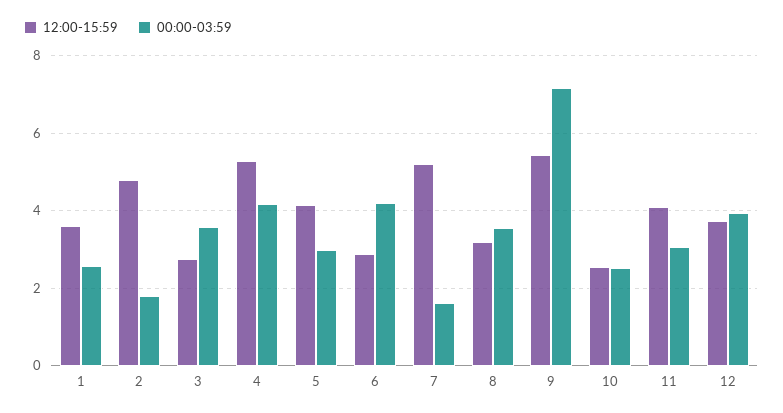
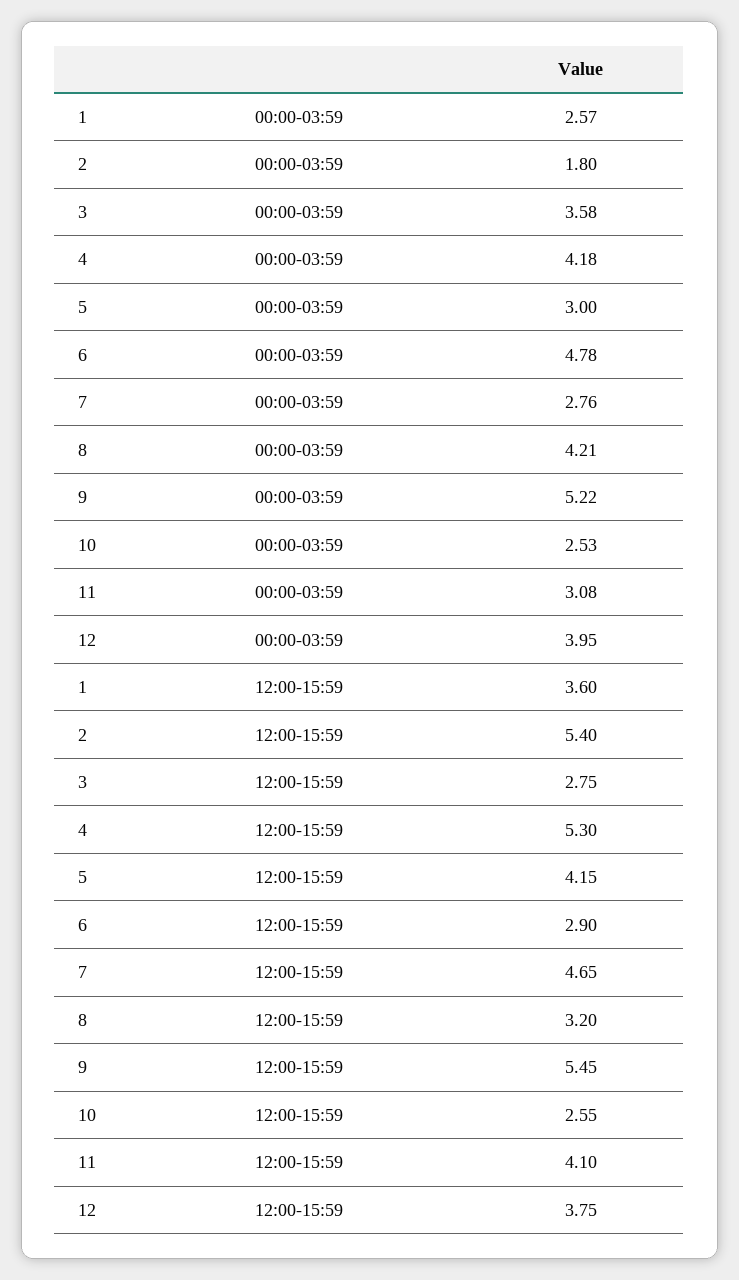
12:00-15:59, 2: 4.8 -> 5.4
00:00-03:59, 6: 4.2 -> 4.78
12:00-15:59, 7: 5.2 -> 4.65
00:00-03:59, 7: 1.6 -> 2.76
00:00-03:59, 8: 3.6 -> 4.21
00:00-03:59, 9: 7.2 -> 5.22

